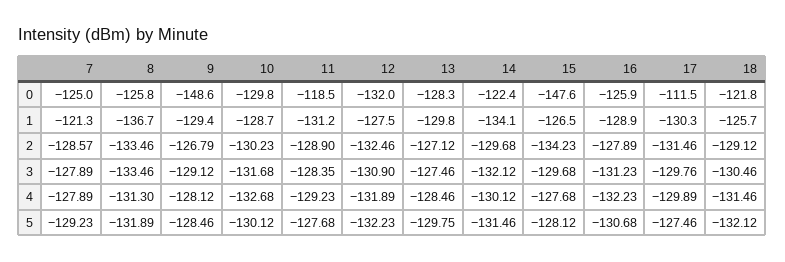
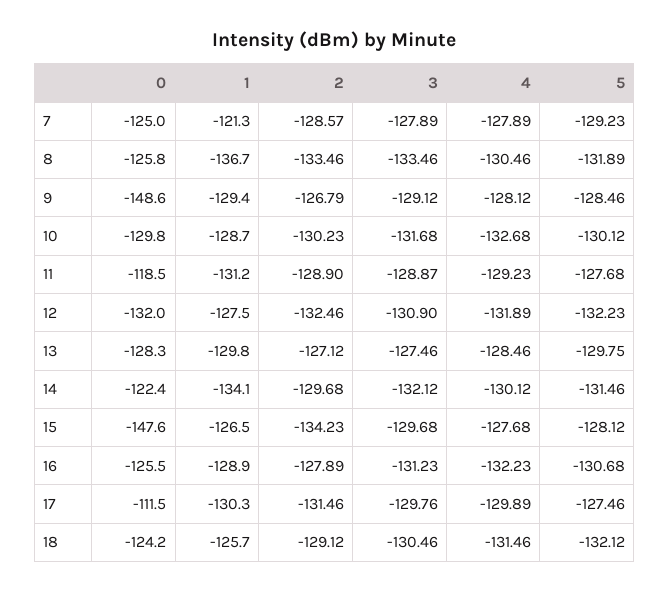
16, 0: -125.9 -> -125.5
18, 0: -121.8 -> -124.2
11, 3: -128.35 -> -128.87
8, 4: -131.3 -> -130.46

